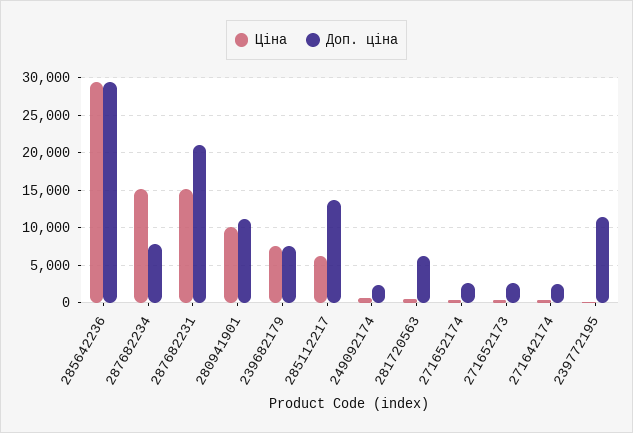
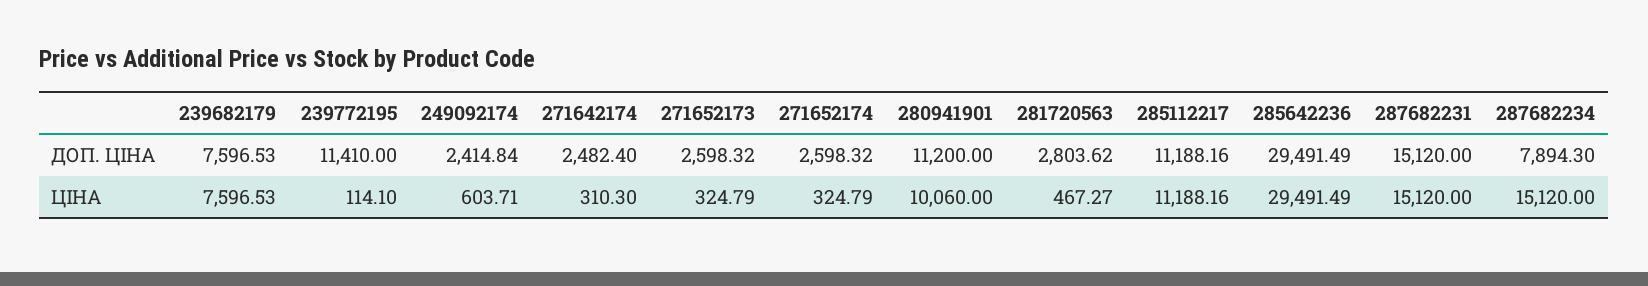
Доп. ціна, 287682231: 21000 -> 15120
Ціна, 285112217: 6000 -> 11188.16
Доп. ціна, 285112217: 14000 -> 11188.16
Доп. ціна, 281720563: 6000 -> 2803.62

